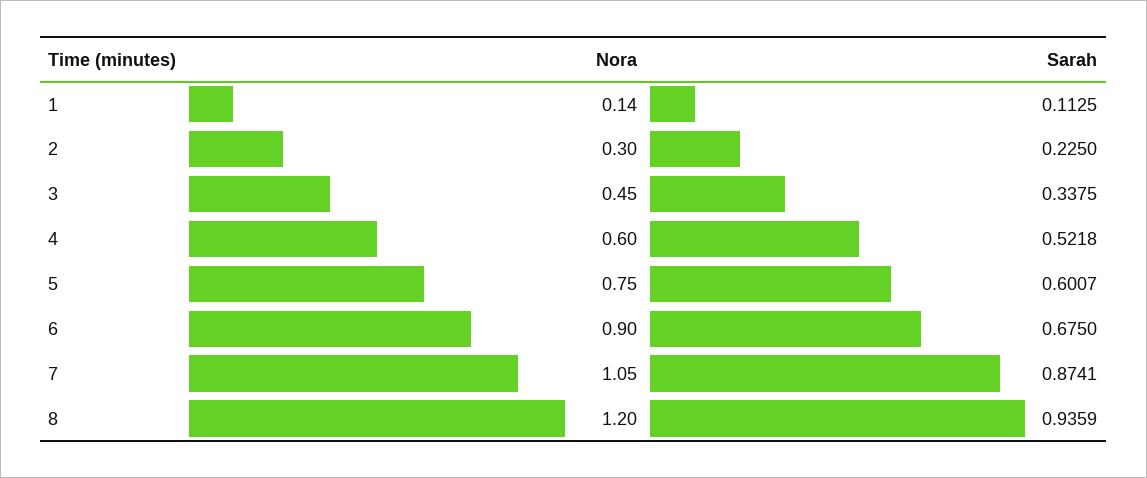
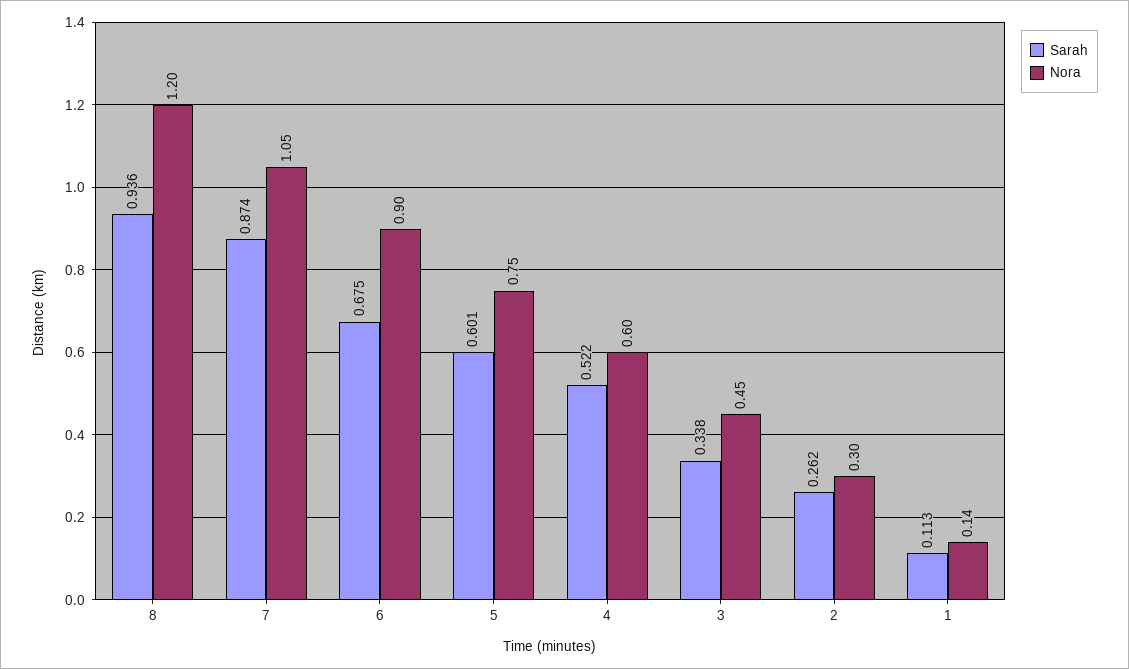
Sarah, 2: 0.225 -> 0.262

